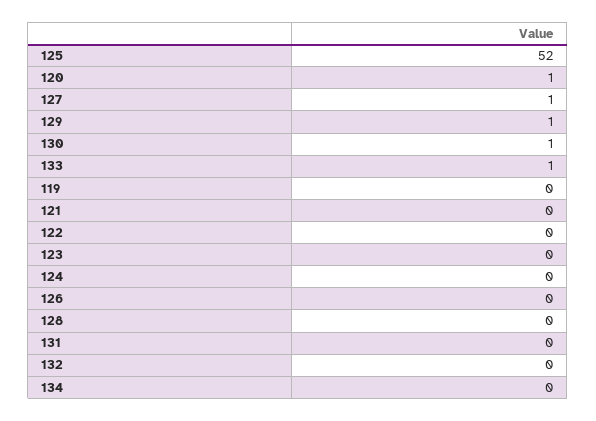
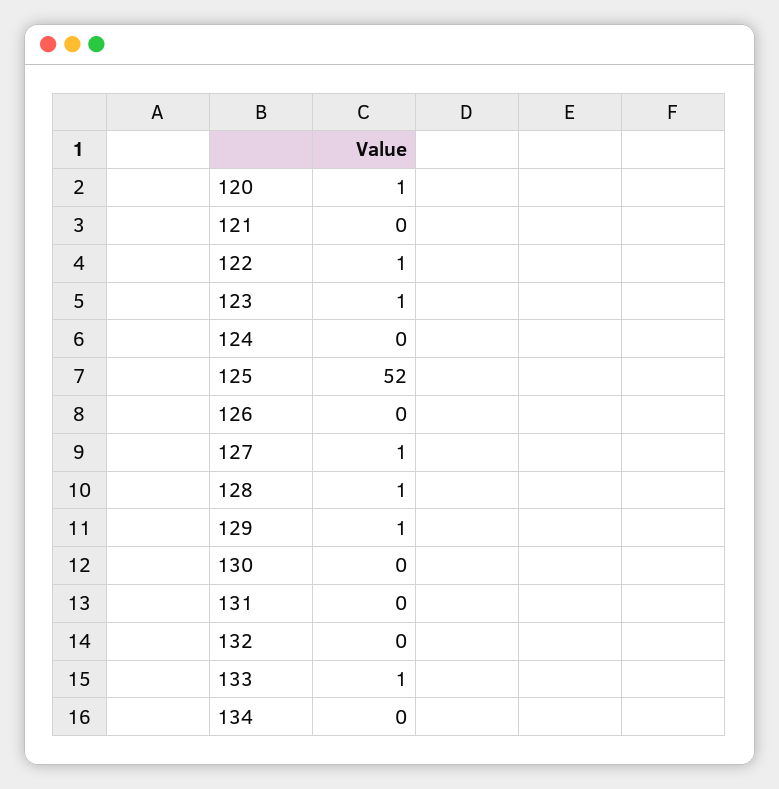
130: 1 -> 0
119: 0 -> none
122: 0 -> 1
123: 0 -> 1
128: 0 -> 1

